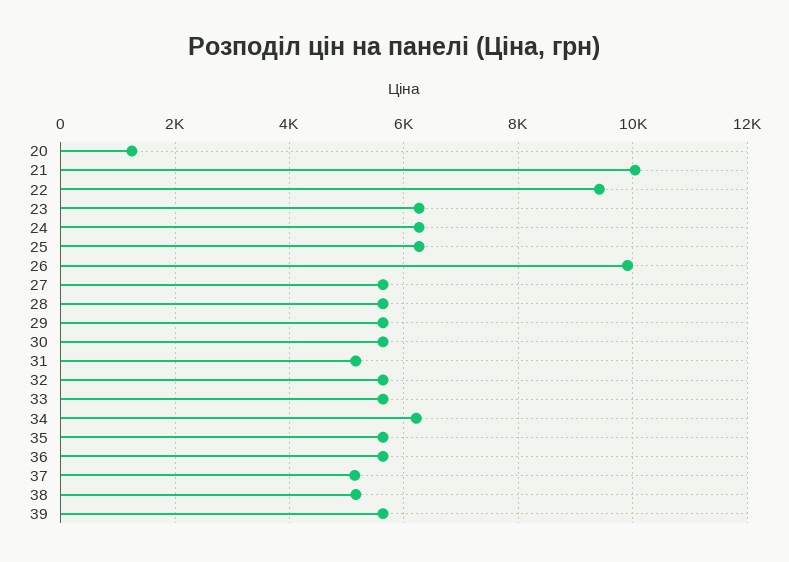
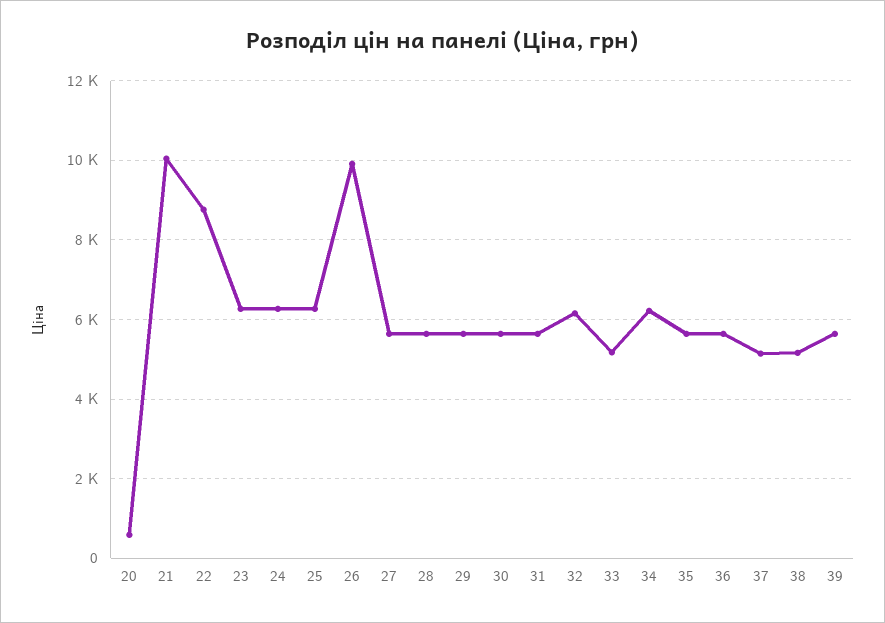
20: 1200 -> 600
22: 9400 -> 8800
31: 5200 -> 5600
32: 5600 -> 6200
33: 5600 -> 5200

